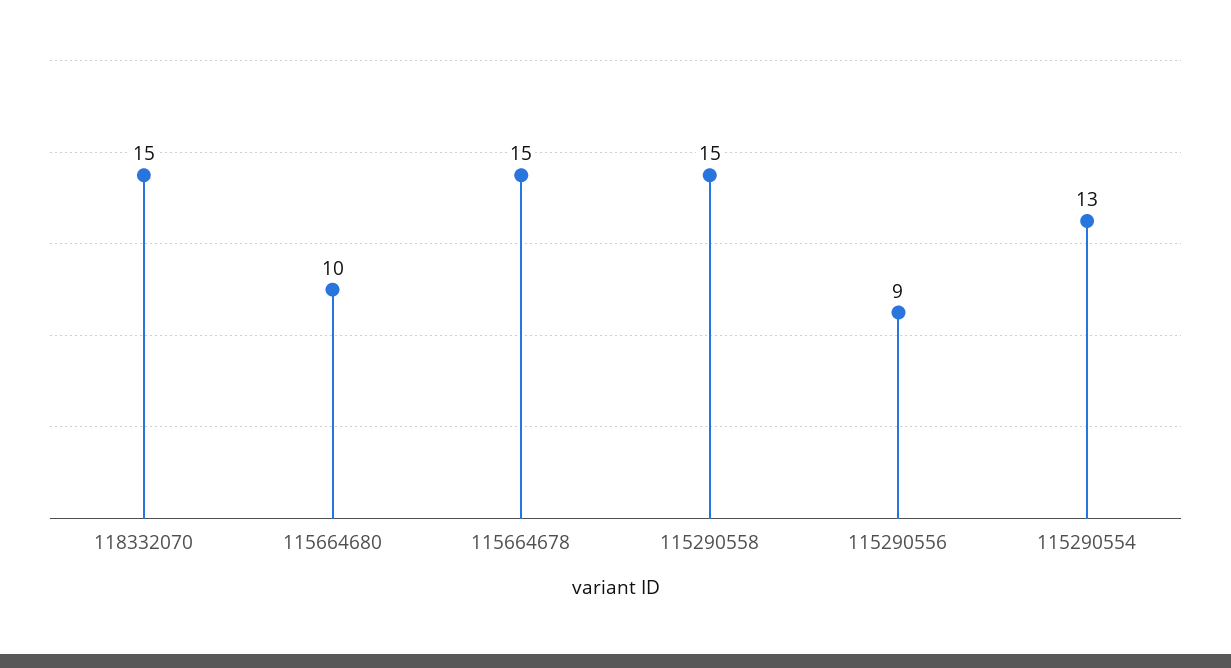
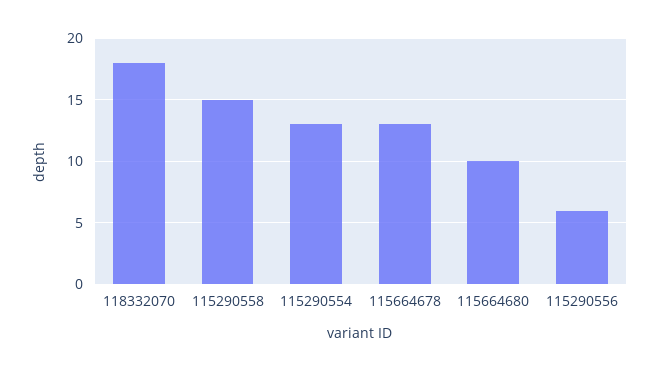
118332070: 15 -> 18
115664678: 15 -> 13
115290556: 9 -> 6

